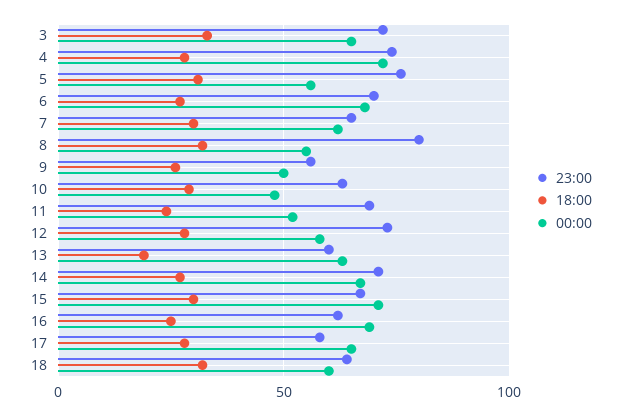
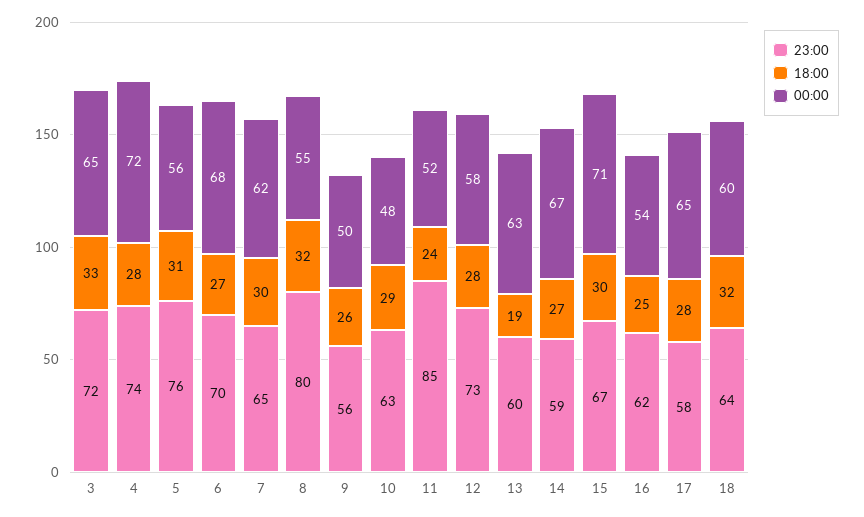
23:00, 11: 70 -> 85
23:00, 14: 70 -> 59
00:00, 16: 70 -> 54

